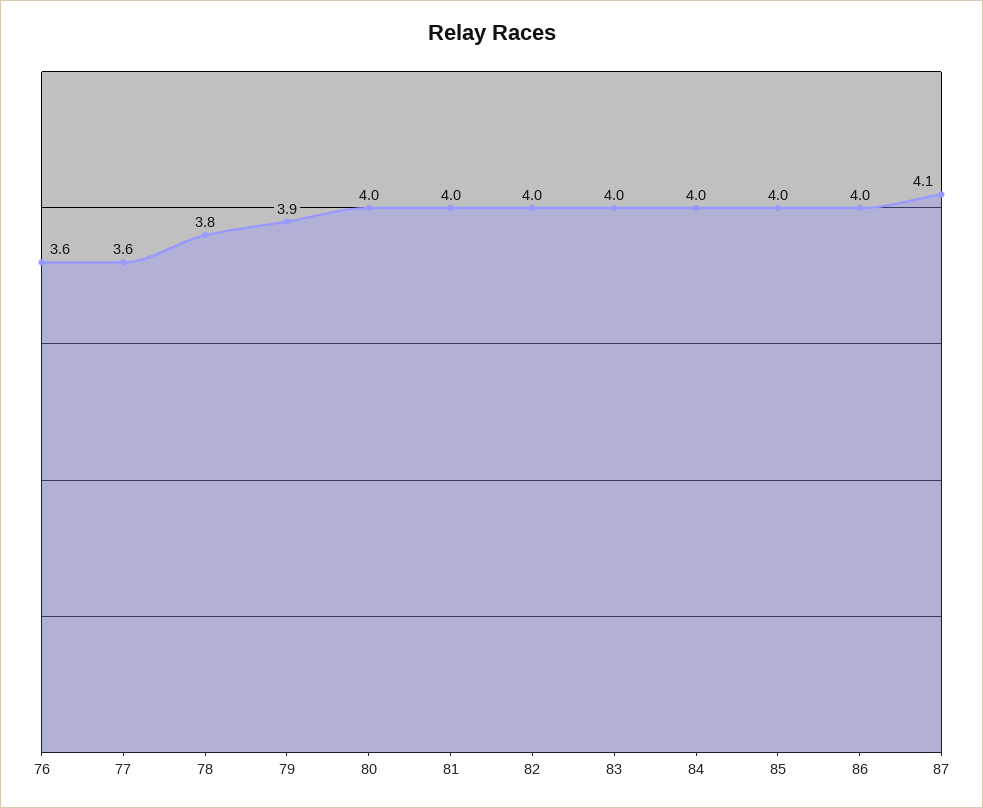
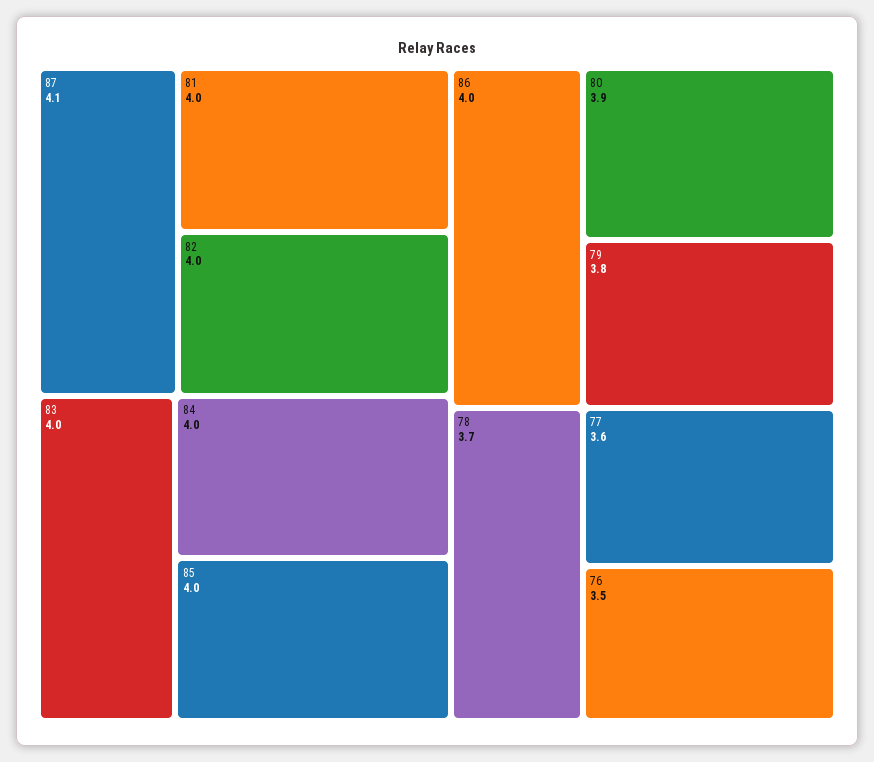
76: 3.6 -> 3.5
78: 3.8 -> 3.7
79: 3.9 -> 3.8
80: 4 -> 3.9

